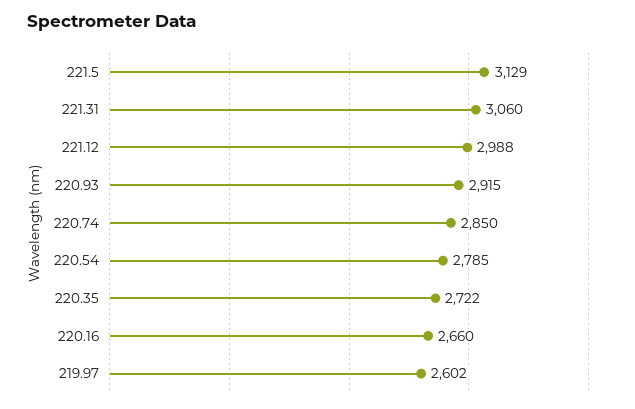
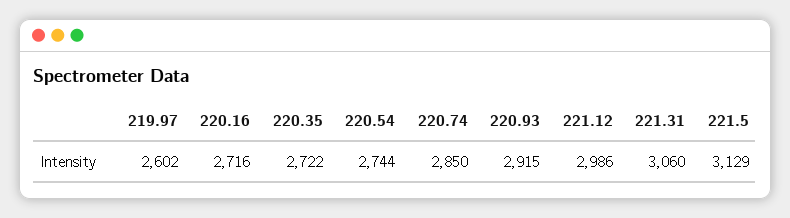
221.12: 2988 -> 2986
220.54: 2785 -> 2744
220.16: 2660 -> 2716

